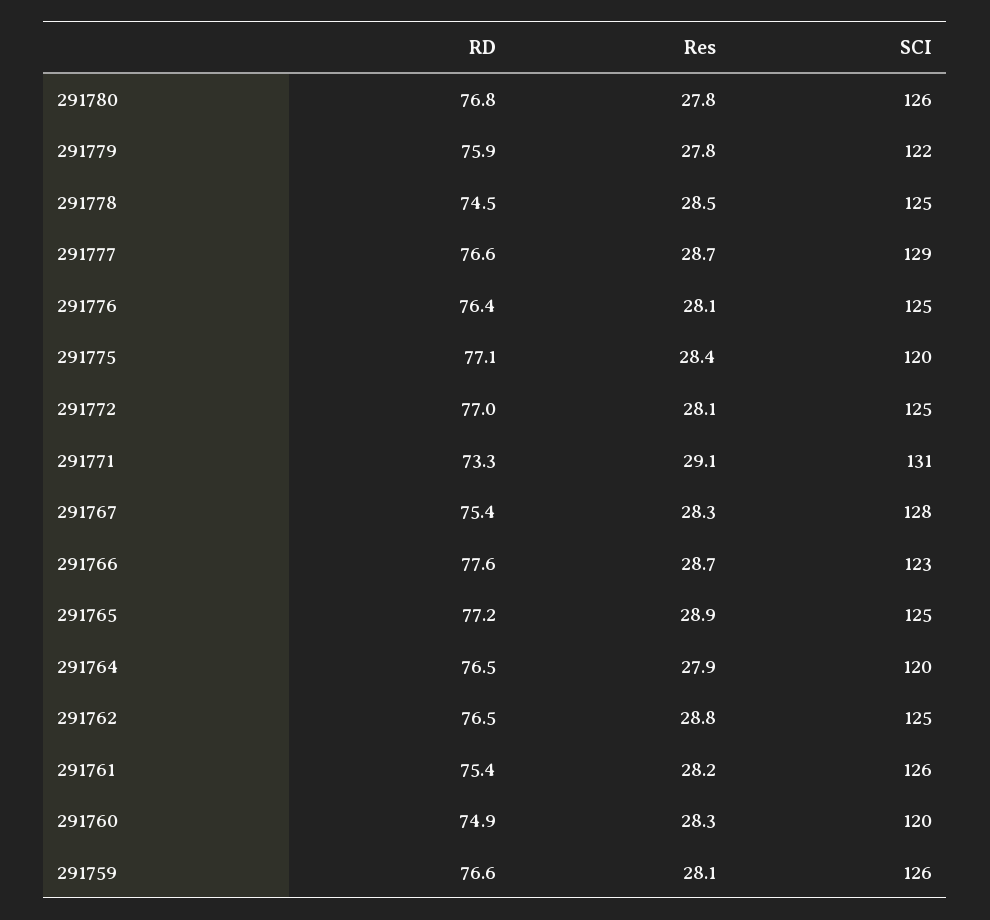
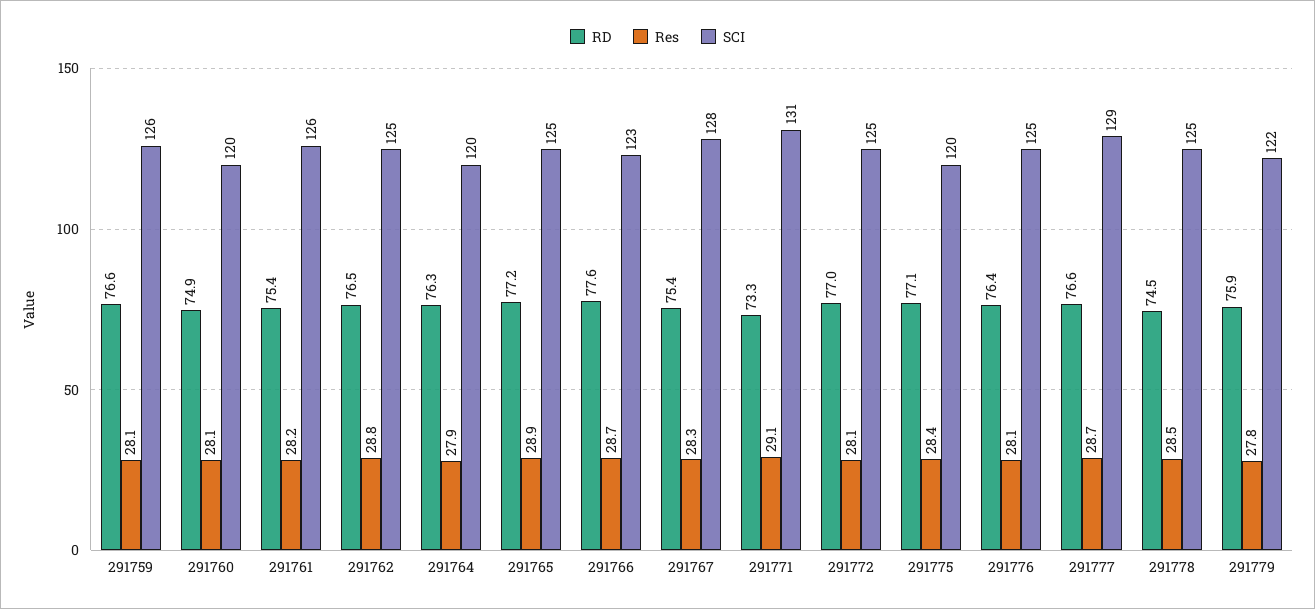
RD, 291780: 76.8 -> none
Res, 291780: 27.8 -> none
SCI, 291780: 126 -> none
RD, 291764: 76.5 -> 76.3
Res, 291760: 28.3 -> 28.1

